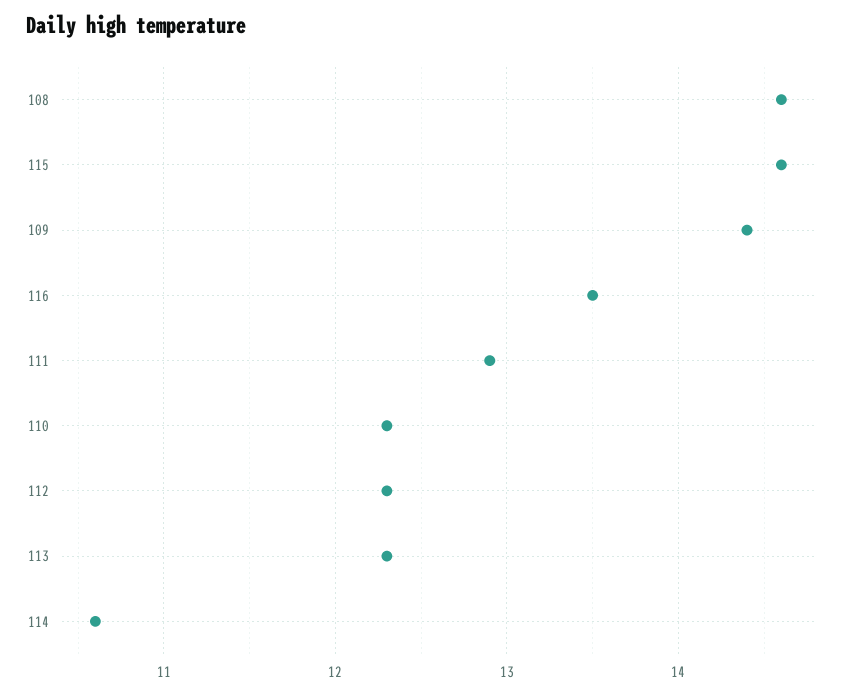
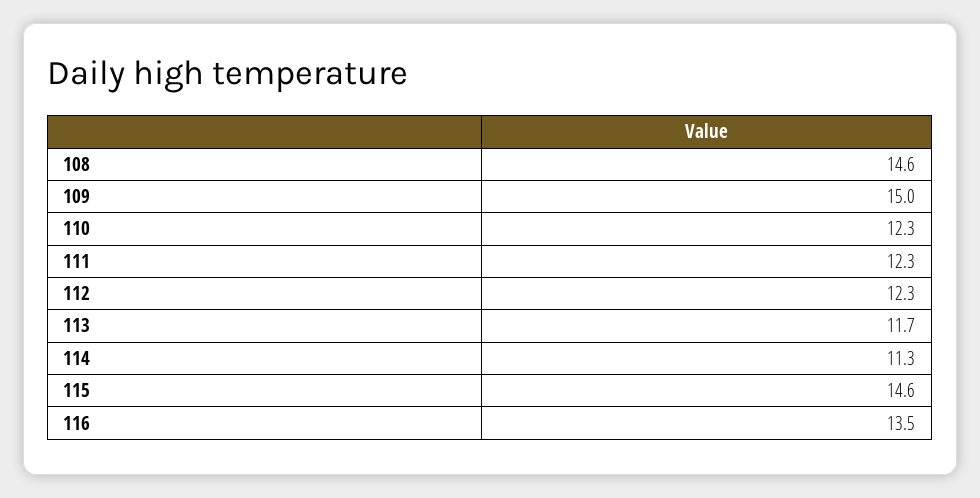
109: 14.4 -> 15
111: 12.9 -> 12.3
113: 12.3 -> 11.7
114: 10.6 -> 11.3

